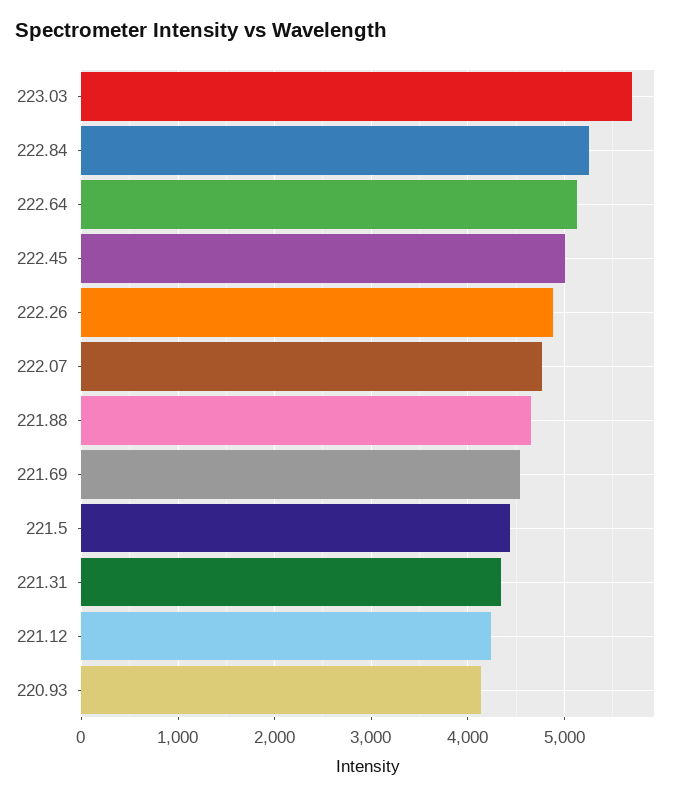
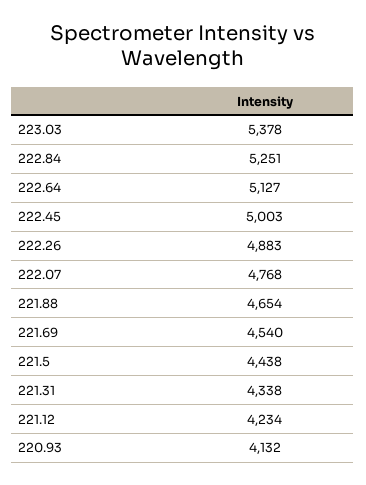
223.03: 5700 -> 5378

